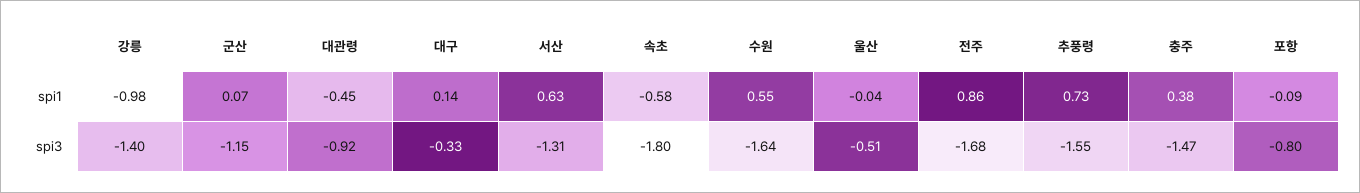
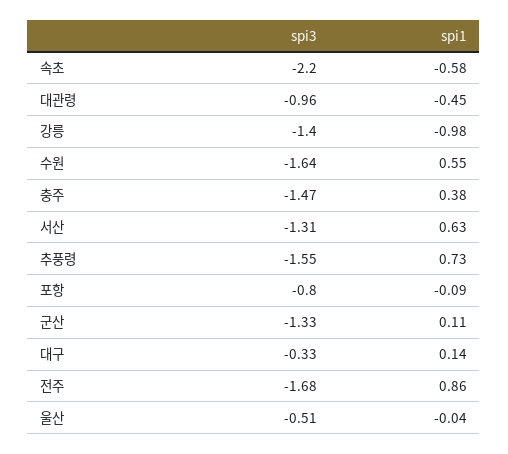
군산, spi1: 0.07 -> 0.11
군산, spi3: -1.15 -> -1.33
대관령, spi3: -0.92 -> -0.96
속초, spi3: -1.8 -> -2.2

